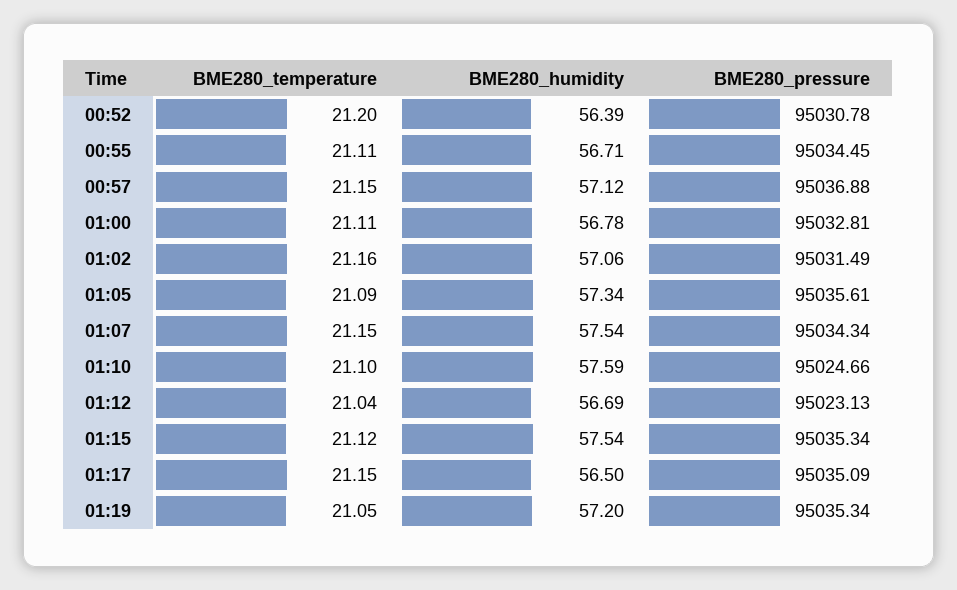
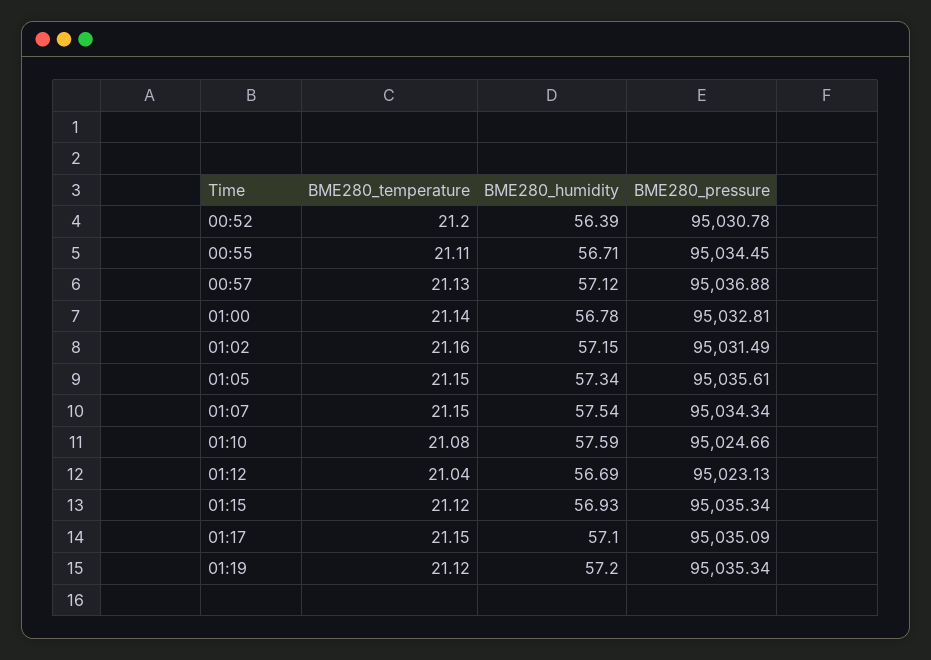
BME280_temperature, 00:57: 21.15 -> 21.13
BME280_temperature, 01:00: 21.11 -> 21.14
BME280_humidity, 01:02: 57.06 -> 57.15
BME280_temperature, 01:05: 21.09 -> 21.15
BME280_temperature, 01:10: 21.1 -> 21.08
BME280_humidity, 01:15: 57.54 -> 56.93
BME280_humidity, 01:17: 56.5 -> 57.1
BME280_temperature, 01:19: 21.05 -> 21.12

